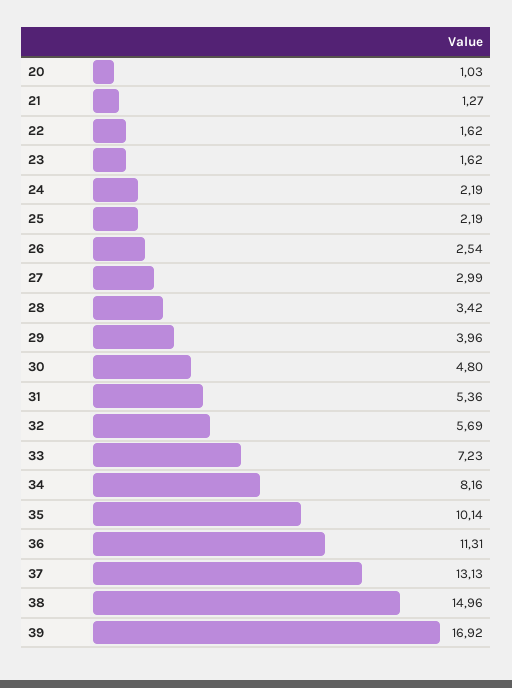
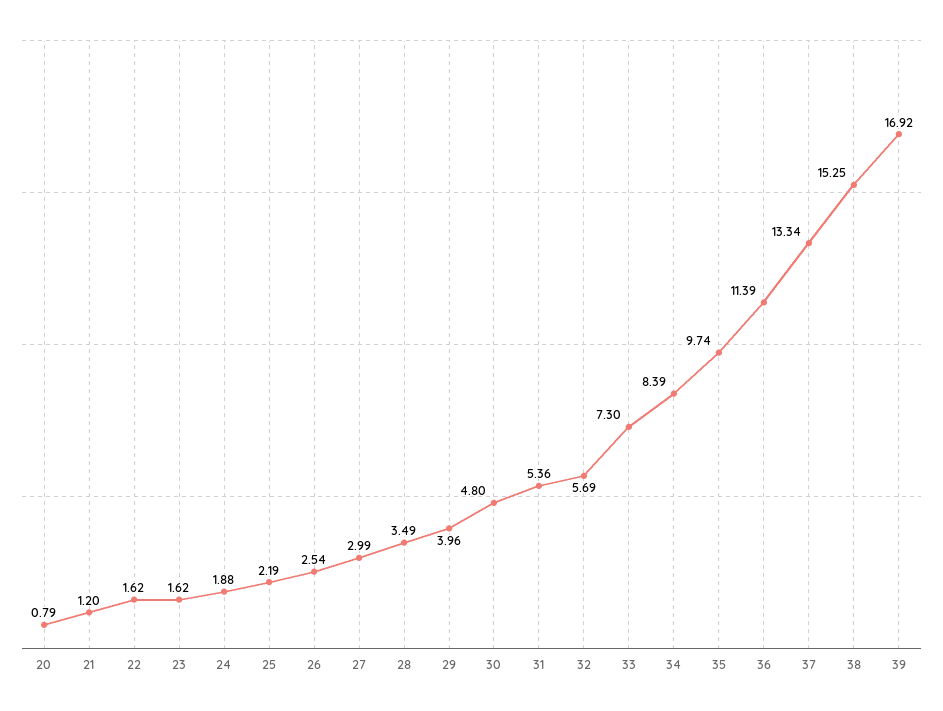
20: 1.03 -> 0.79
21: 1.27 -> 1.2
24: 2.19 -> 1.88
28: 3.42 -> 3.49
33: 7.23 -> 7.3
34: 8.16 -> 8.39
35: 10.14 -> 9.74
36: 11.31 -> 11.39
37: 13.13 -> 13.34
38: 14.96 -> 15.25

